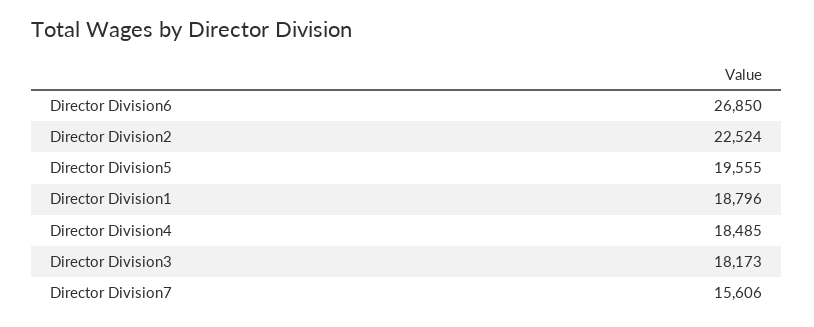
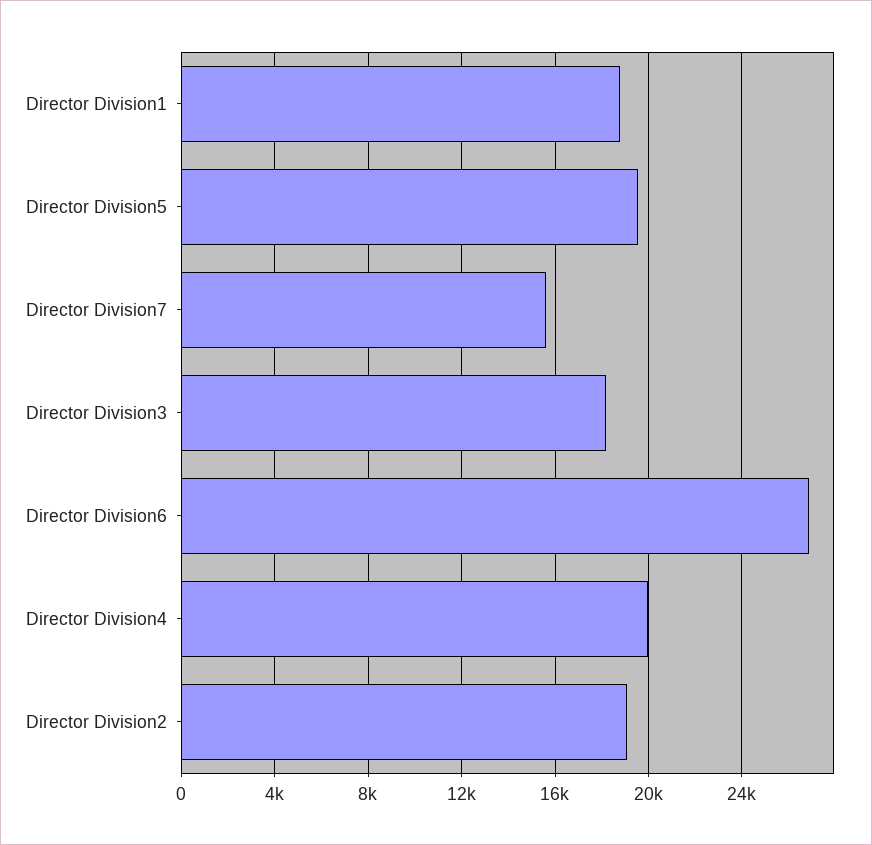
Director Division2: 22524 -> 19000
Director Division4: 18485 -> 20000

